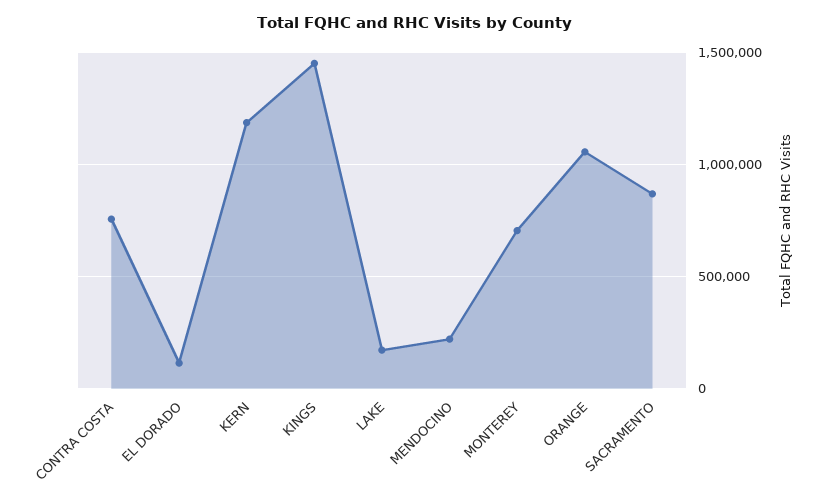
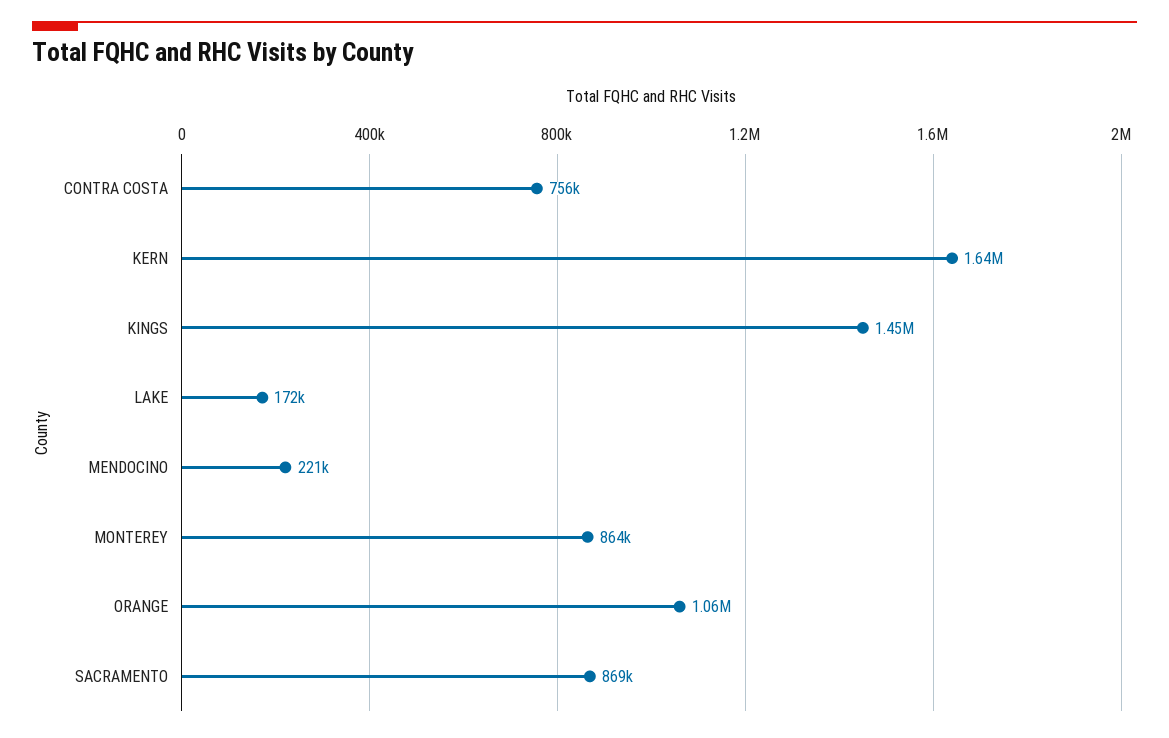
EL DORADO: 100000 -> none
KERN: 1200000 -> 1640000
MONTEREY: 700000 -> 864000

